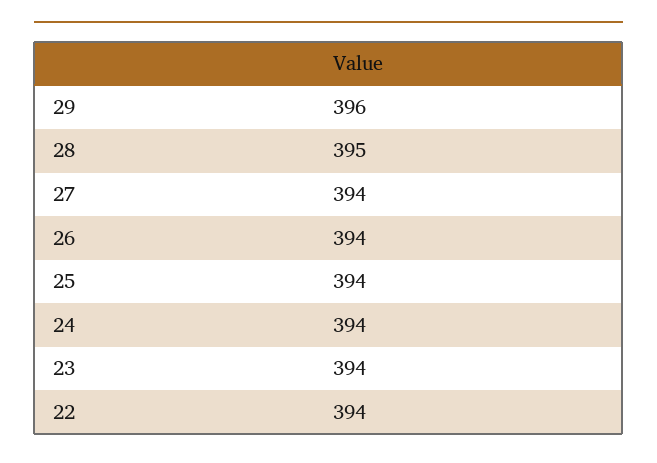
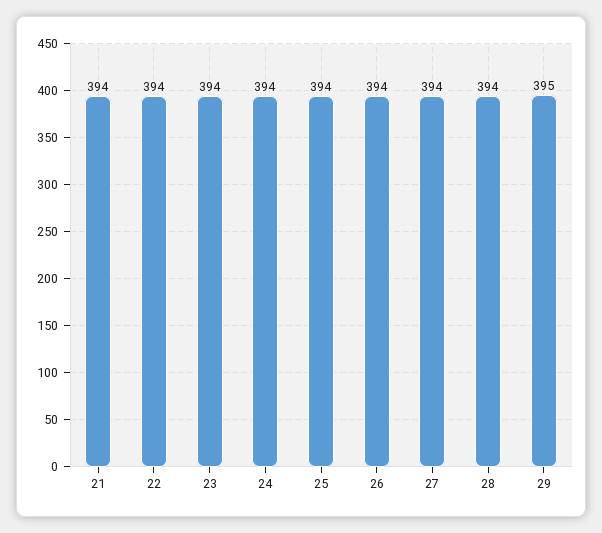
29: 396 -> 395
28: 395 -> 394
21: none -> 394

